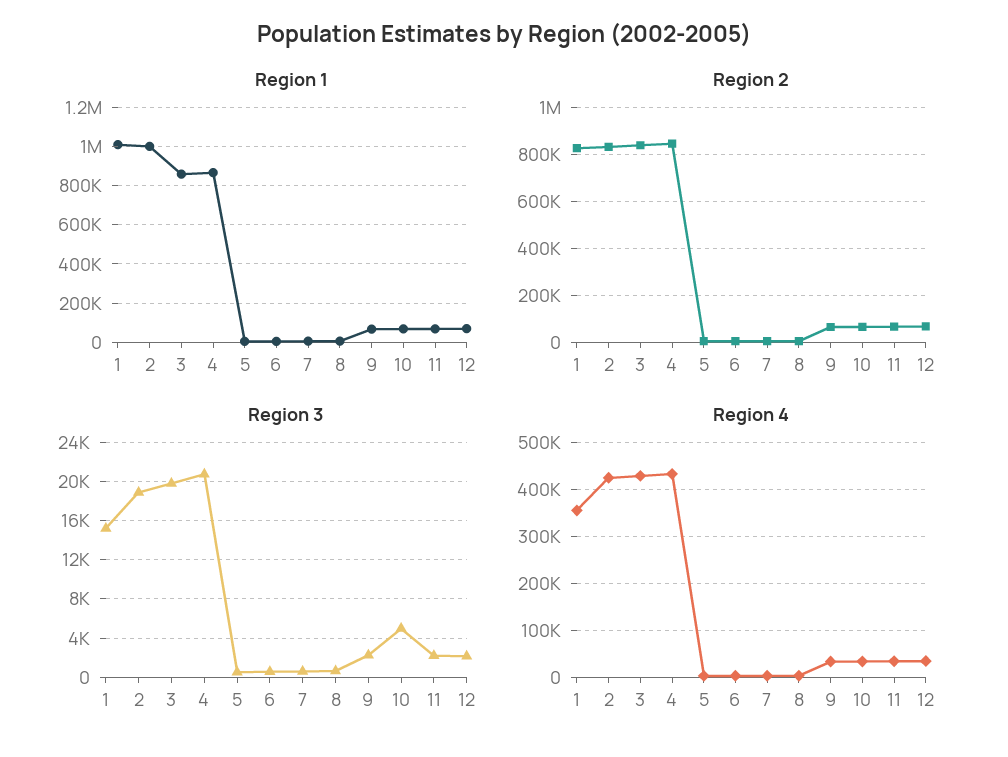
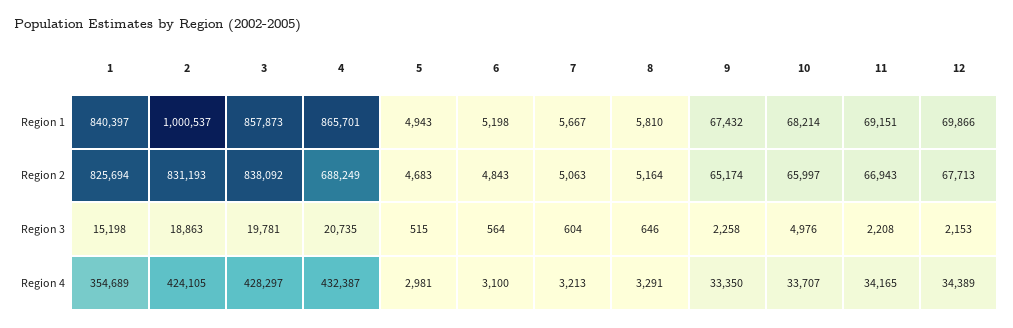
Region 1, 1: 1000000 -> 840397
Region 2, 4: 850000 -> 688249

